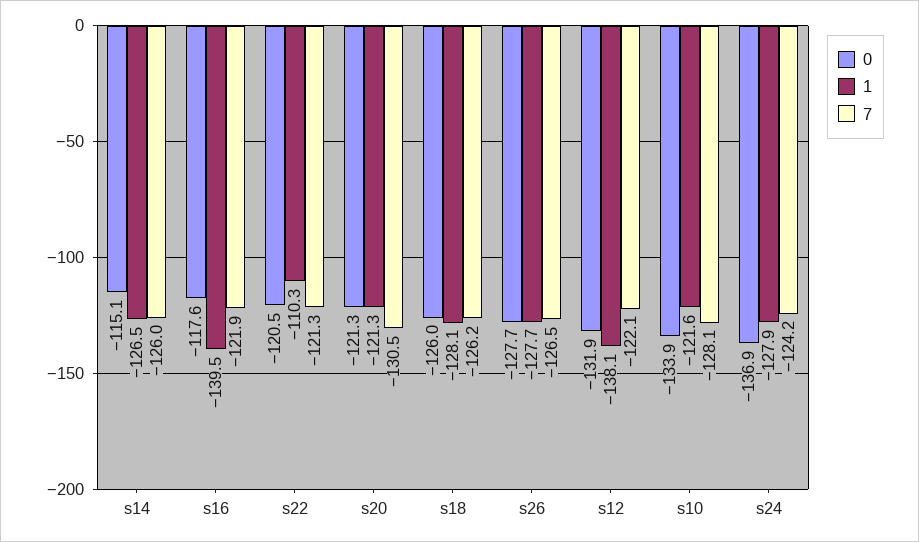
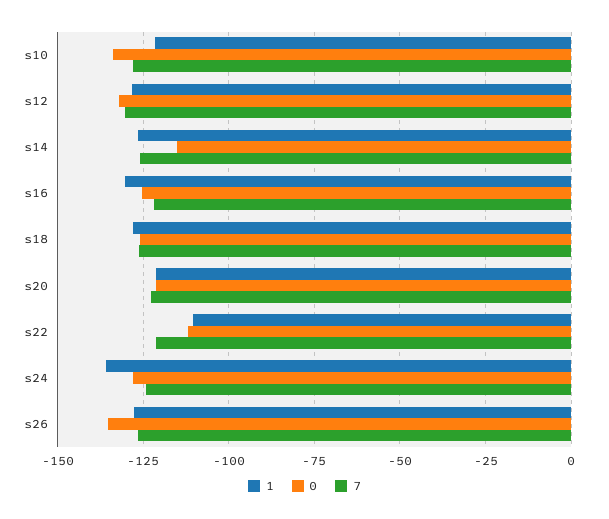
0, s16: -117.6 -> -125
1, s16: -139.5 -> -130
0, s22: -120.5 -> -112.5
7, s20: -130.5 -> -122.5
0, s26: -127.7 -> -135
1, s12: -138.1 -> -127.5
7, s12: -122.1 -> -130
0, s24: -136.9 -> -127.5
1, s24: -127.9 -> -135

